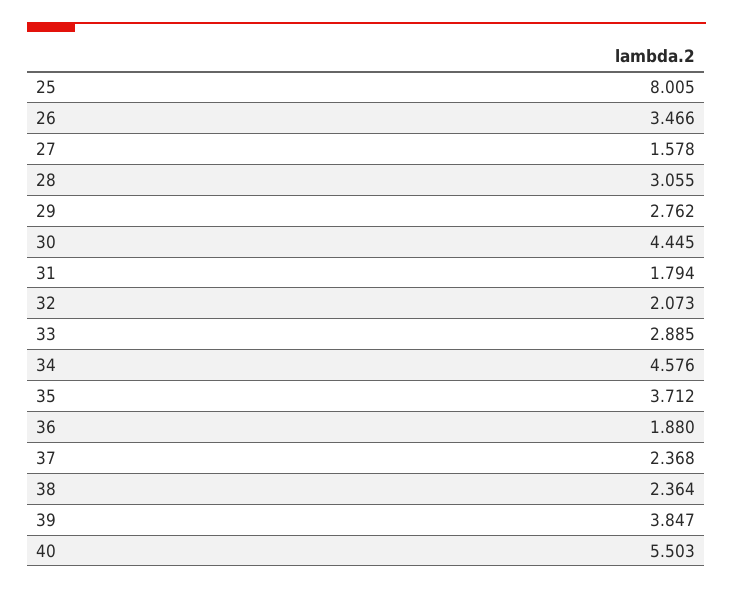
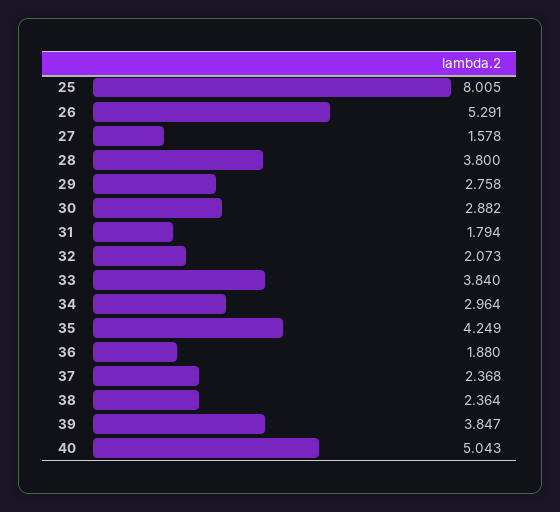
26: 3.466 -> 5.291
28: 3.055 -> 3.8
29: 2.762 -> 2.758
30: 4.445 -> 2.882
33: 2.885 -> 3.84
34: 4.576 -> 2.964
35: 3.712 -> 4.249
40: 5.503 -> 5.043

